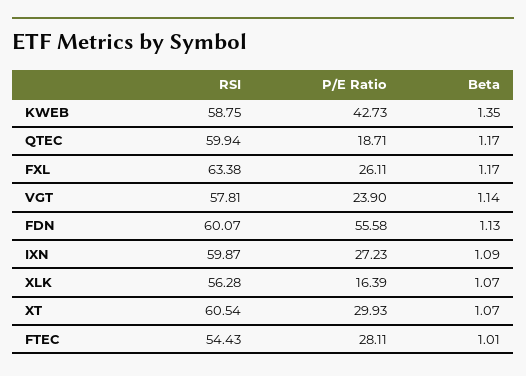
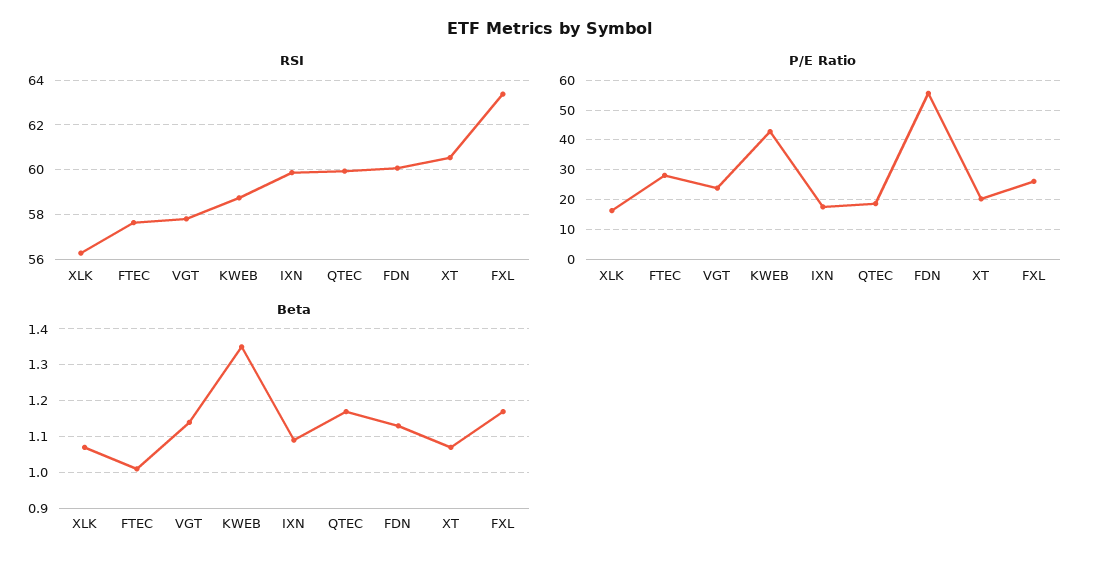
P/E Ratio, IXN: 27.23 -> 17.5
P/E Ratio, XT: 29.93 -> 20
RSI, FTEC: 54.43 -> 57.5

